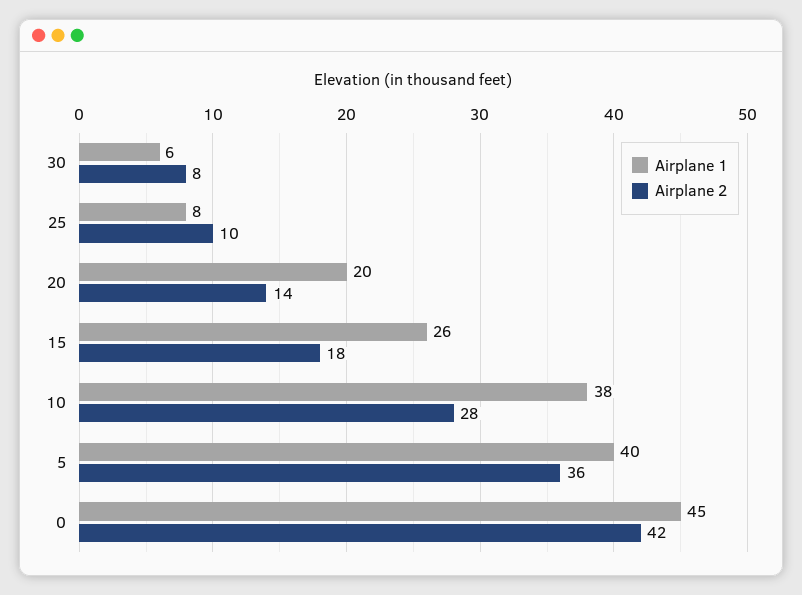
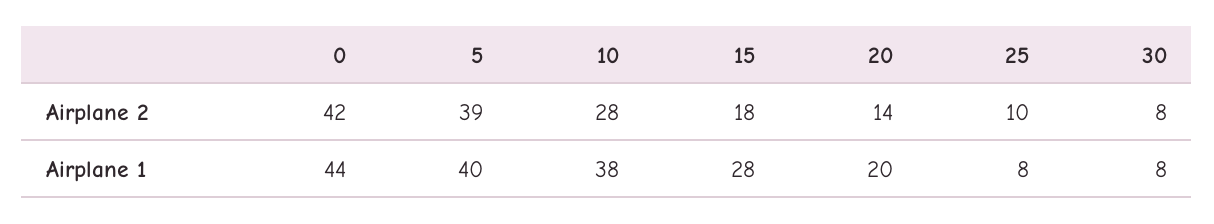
Airplane 1, 30: 6 -> 8
Airplane 1, 15: 26 -> 28
Airplane 2, 5: 36 -> 39
Airplane 1, 0: 45 -> 44

